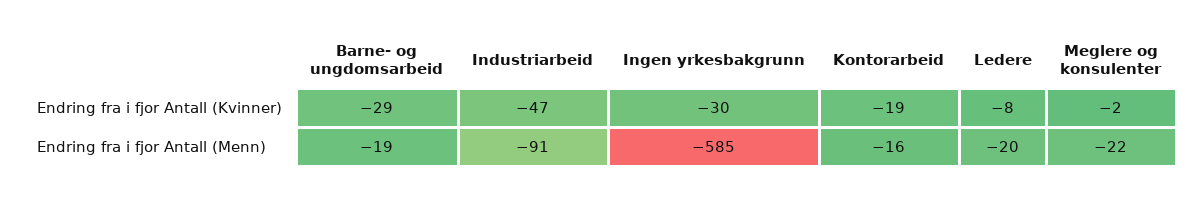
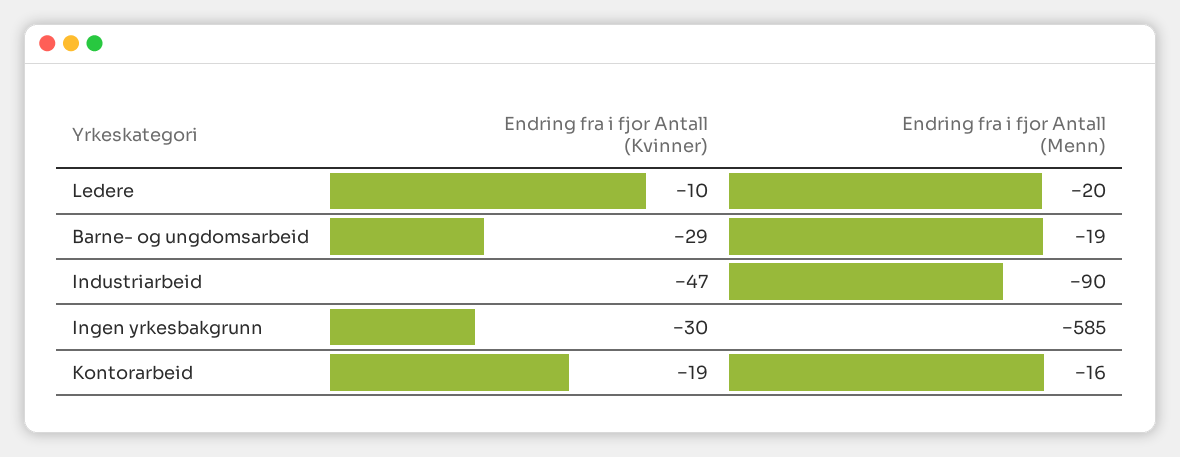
Ledere, Endring fra i fjor Antall (Kvinner): -8 -> -10
Meglere og konsulenter, Endring fra i fjor Antall (Kvinner): -2 -> none
Industriarbeid, Endring fra i fjor Antall (Menn): -91 -> -90
Meglere og konsulenter, Endring fra i fjor Antall (Menn): -22 -> none

